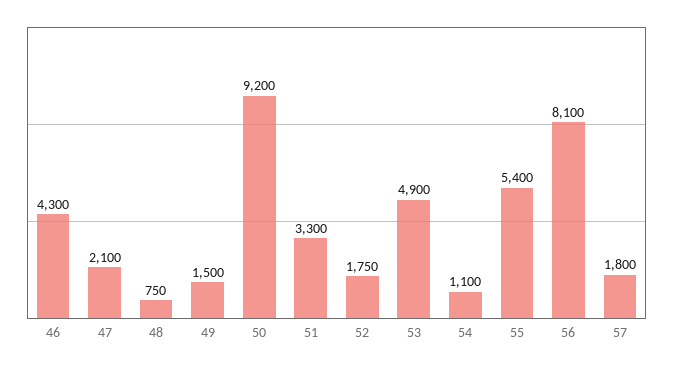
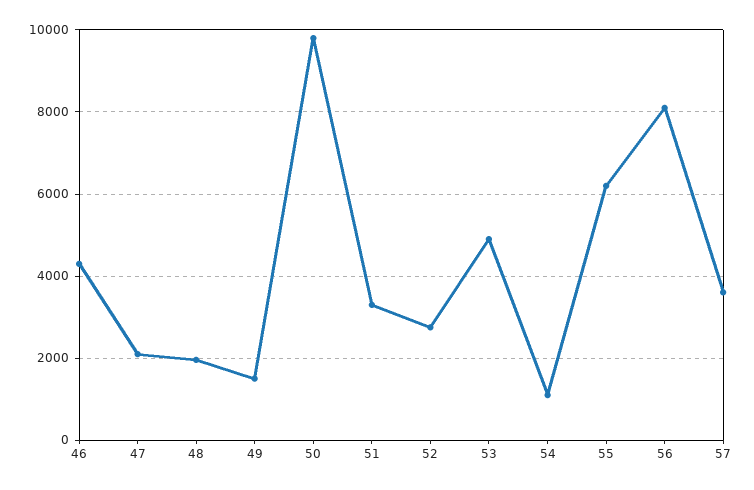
48: 750 -> 2000
50: 9200 -> 9800
52: 1750 -> 2800
55: 5400 -> 6200
57: 1800 -> 3600

